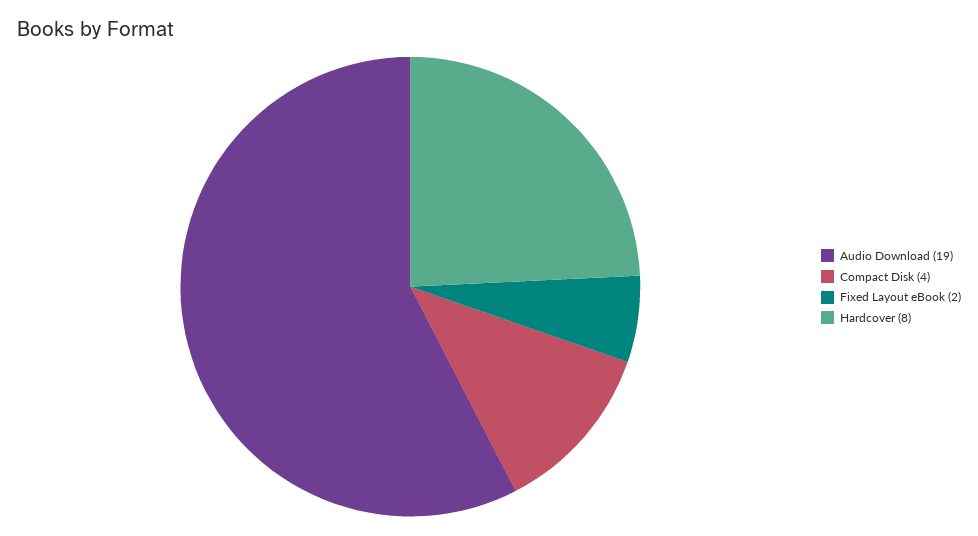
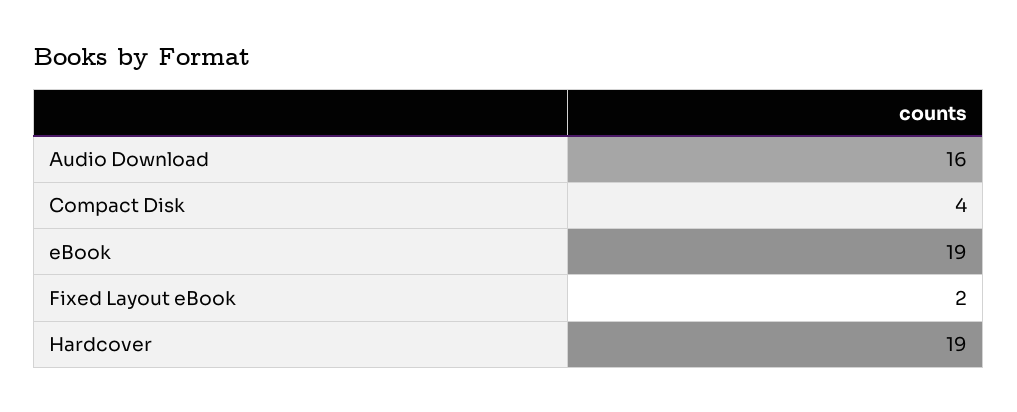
Audio Download: 19 -> 16
Hardcover: 8 -> 19
eBook: none -> 19

